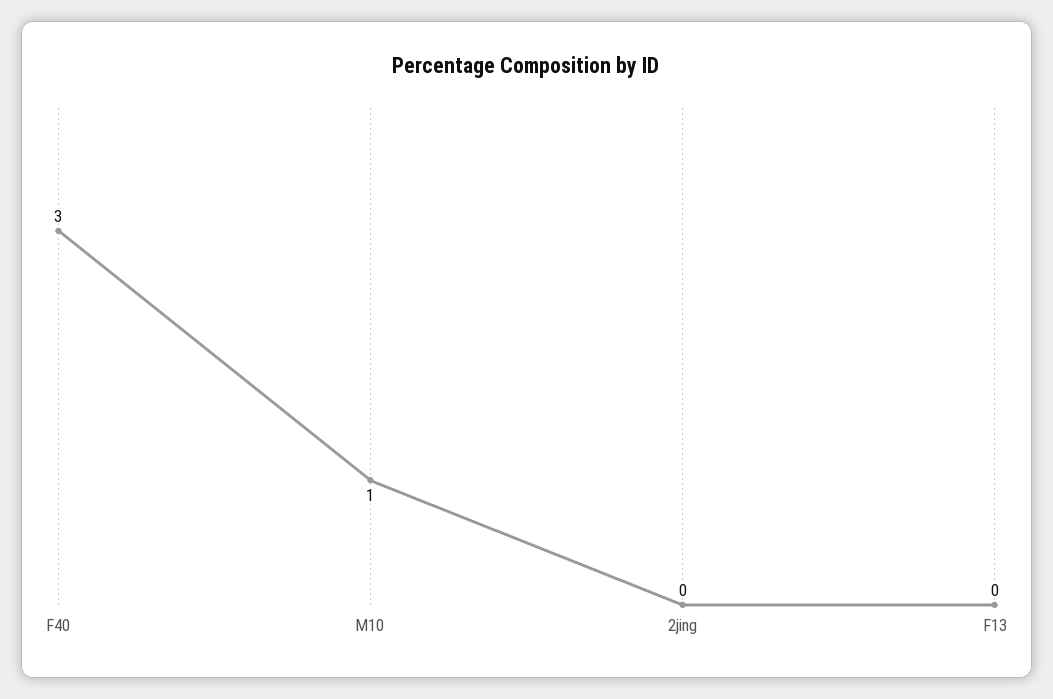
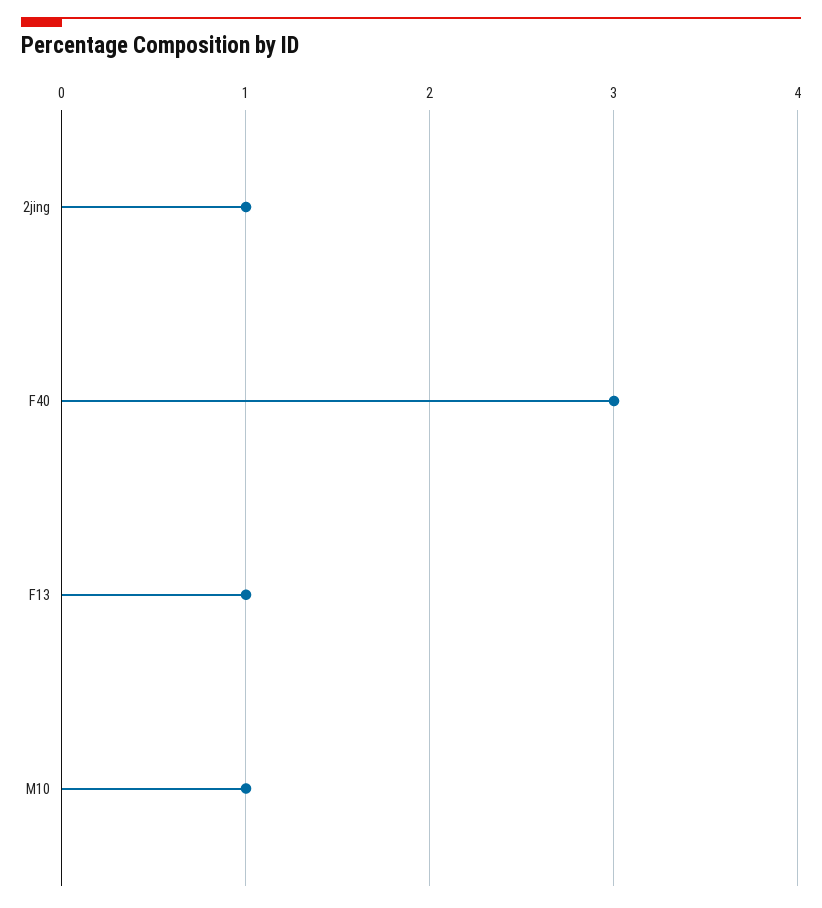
2jing: 0 -> 1
F13: 0 -> 1

